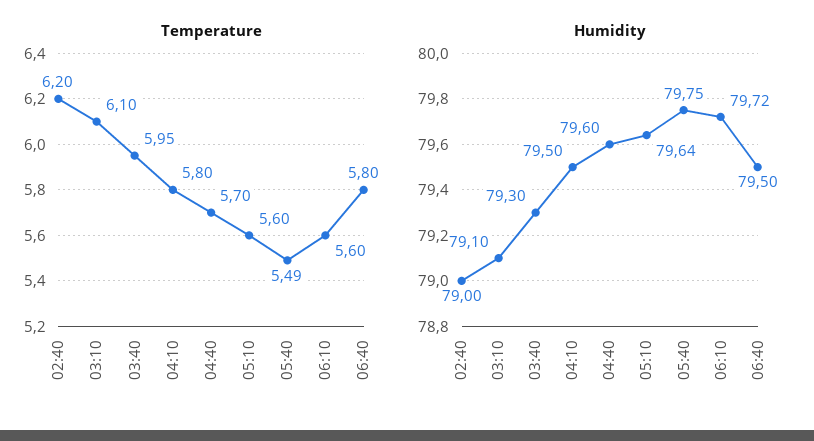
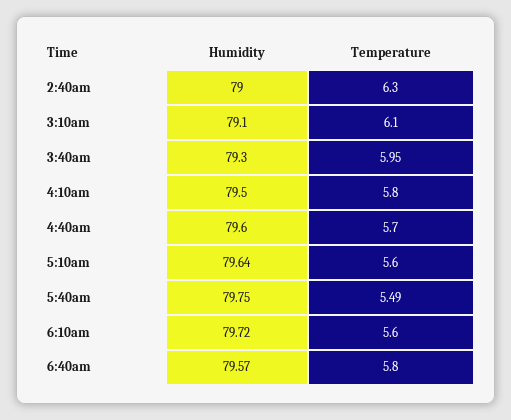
Temperature, 02:40: 6.2 -> 6.3
Humidity, 06:40: 79.5 -> 79.57

